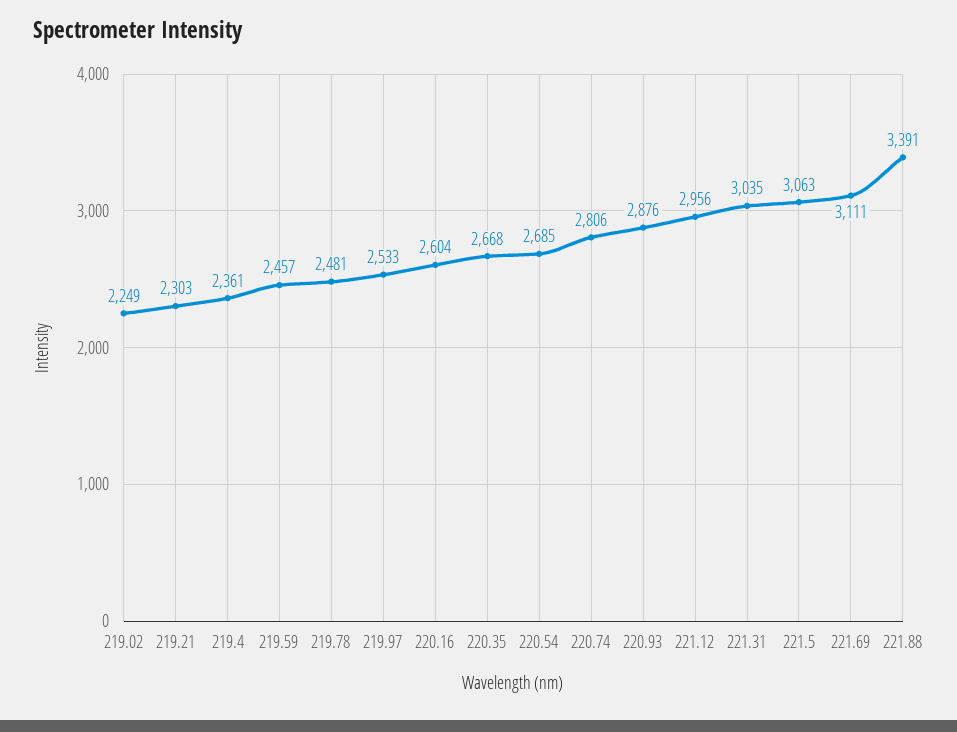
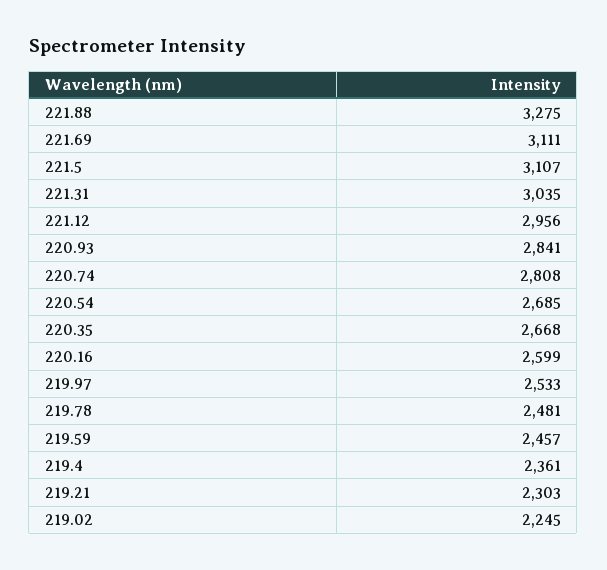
219.02: 2249 -> 2245
220.16: 2604 -> 2599
220.74: 2806 -> 2808
220.93: 2876 -> 2841
221.5: 3063 -> 3107
221.88: 3391 -> 3275

